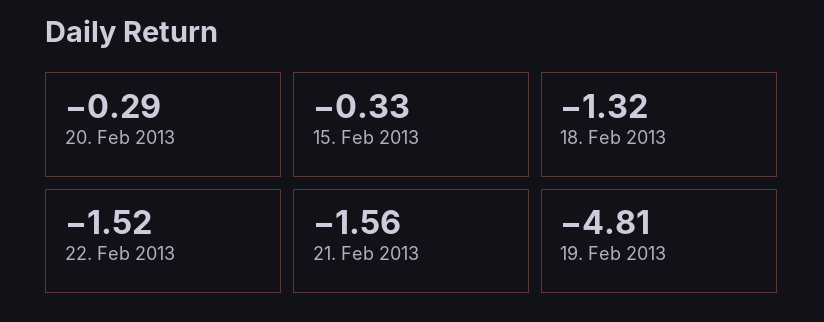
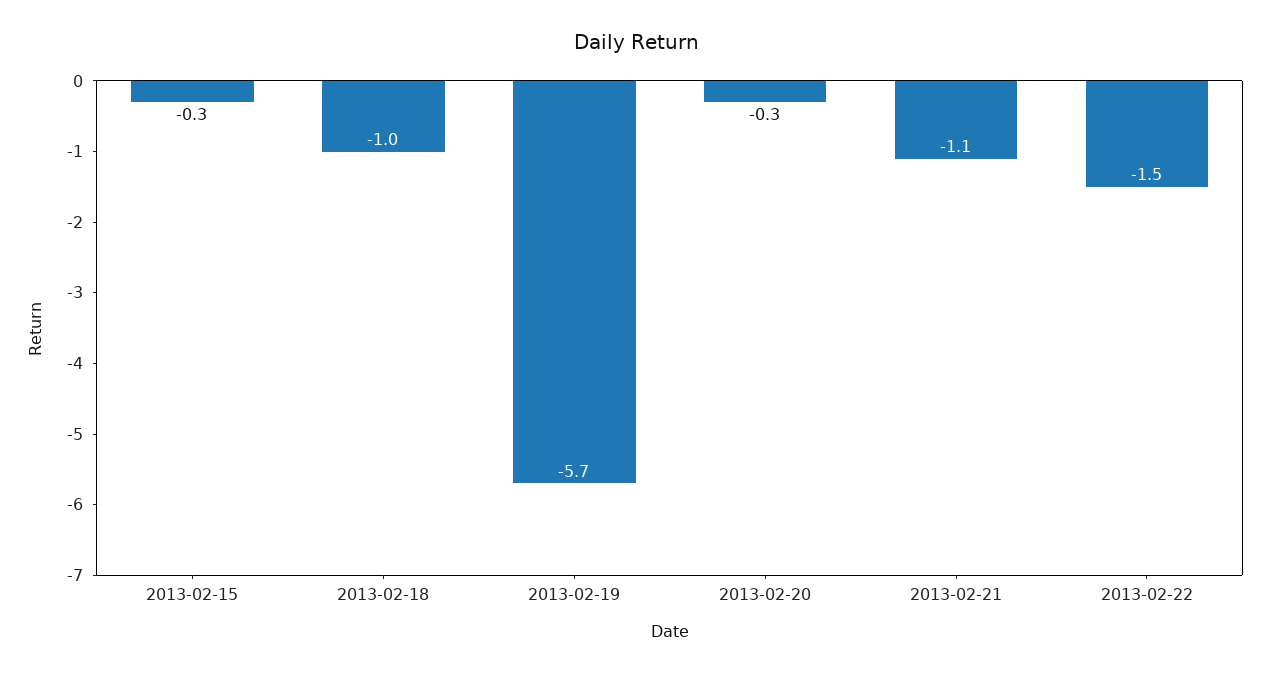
18. Feb 2013: -1.32 -> -1
21. Feb 2013: -1.56 -> -1.1
19. Feb 2013: -4.81 -> -5.7

